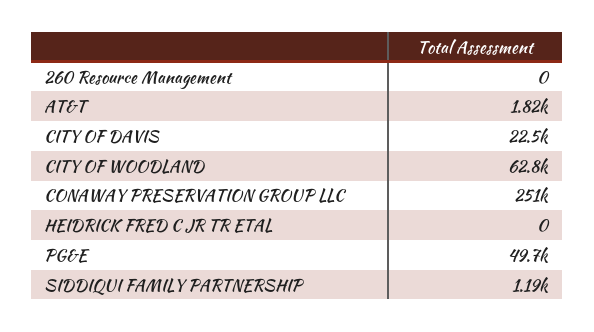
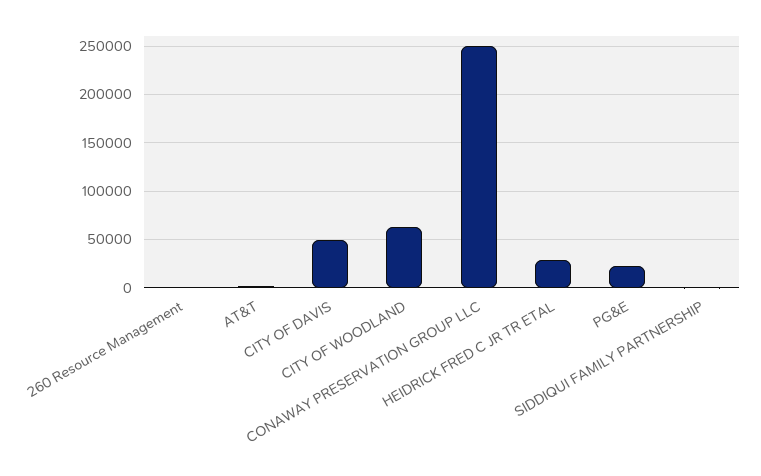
CITY OF DAVIS: 22500 -> 50000
HEIDRICK FRED C JR TR ETAL: 0 -> 30000
PG&E: 49700 -> 20000

